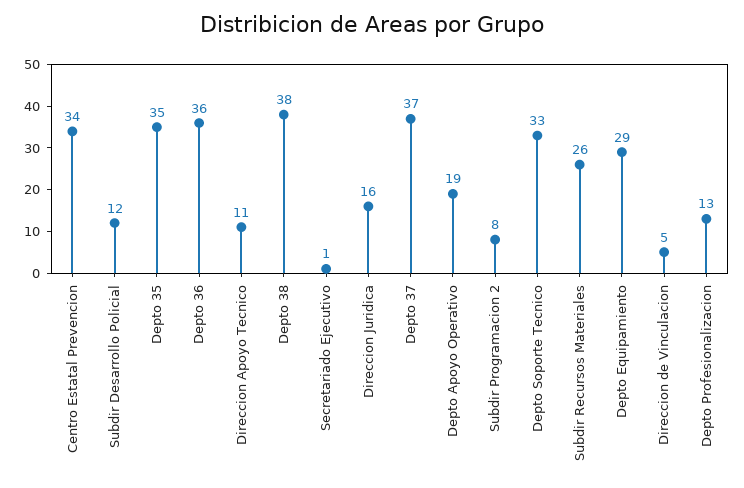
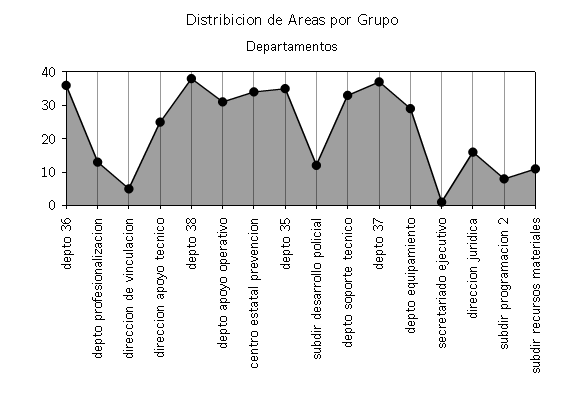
Direccion Apoyo Tecnico: 11 -> 25
Depto Apoyo Operativo: 19 -> 30
Subdir Recursos Materiales: 26 -> 10

